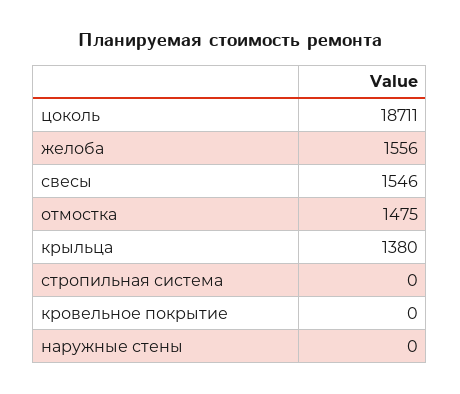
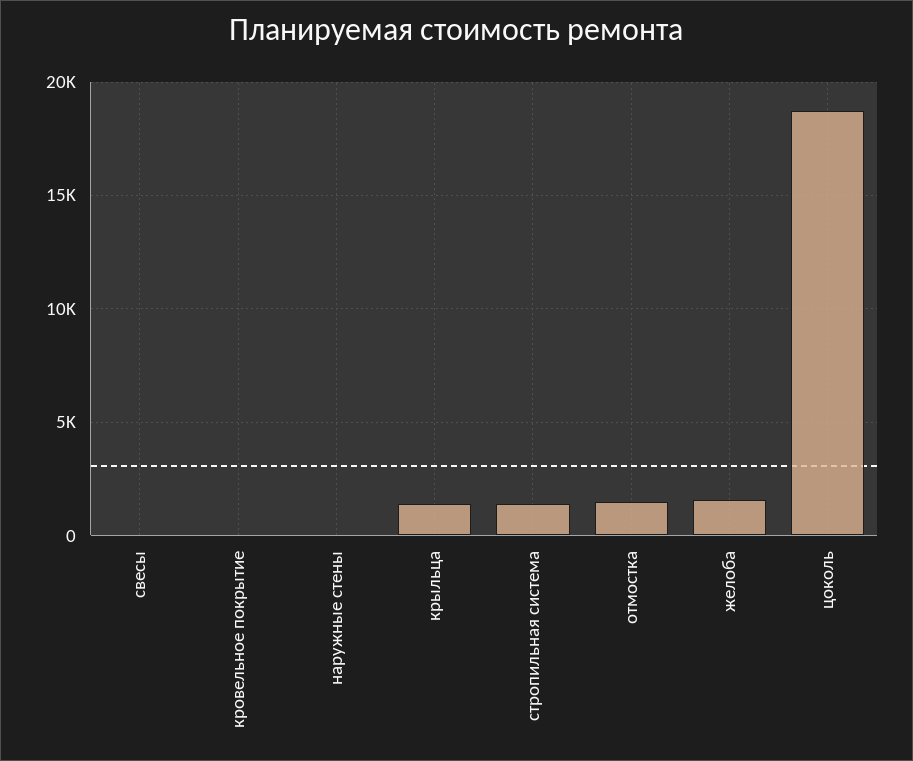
свесы: 1546 -> 0
стропильная система: 0 -> 1500

